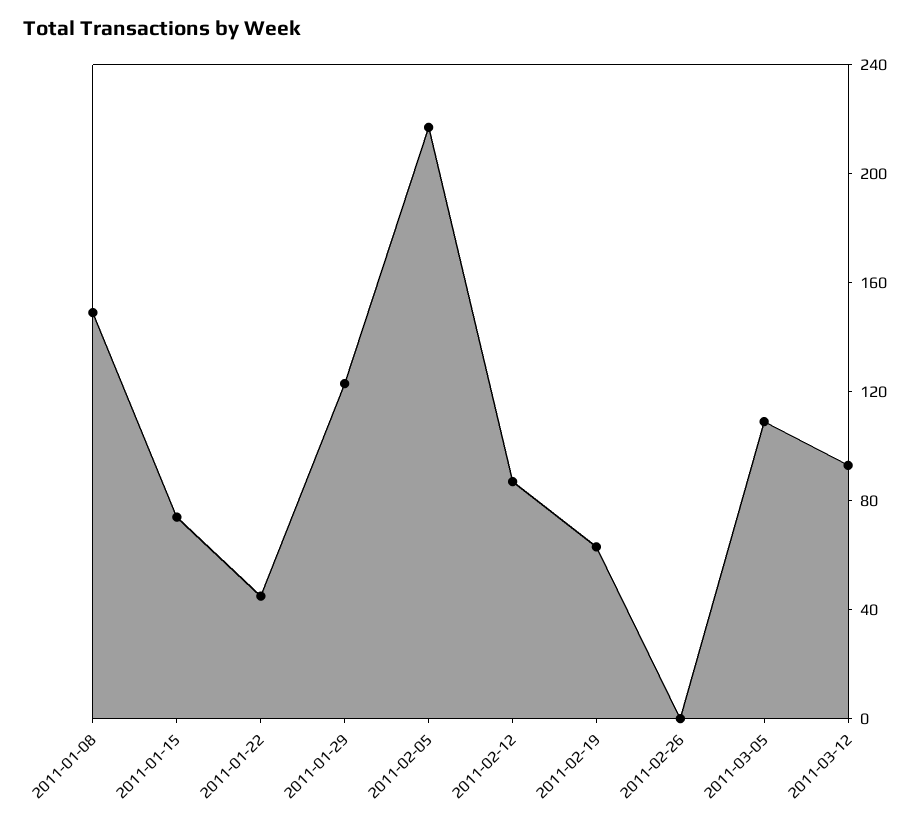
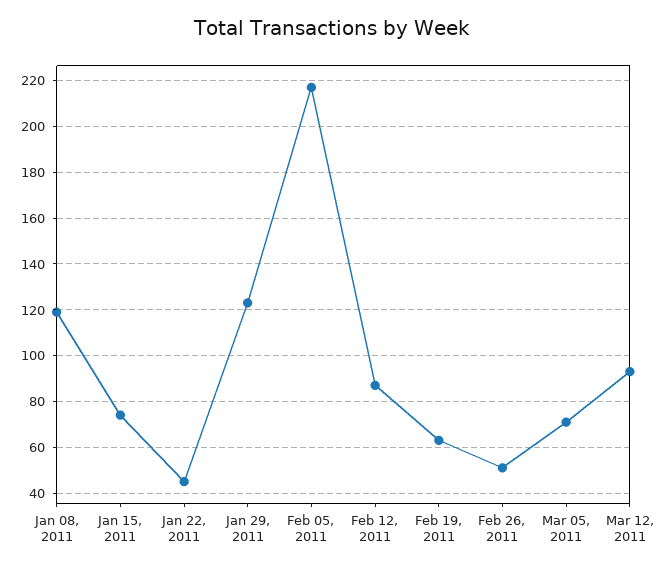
2011-01-08: 150 -> 120
2011-02-26: 0 -> 50
2011-03-05: 110 -> 70

